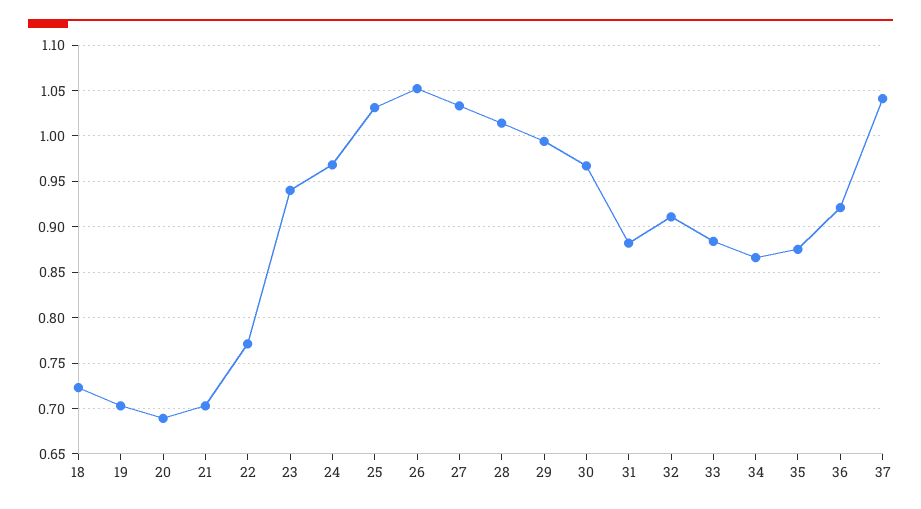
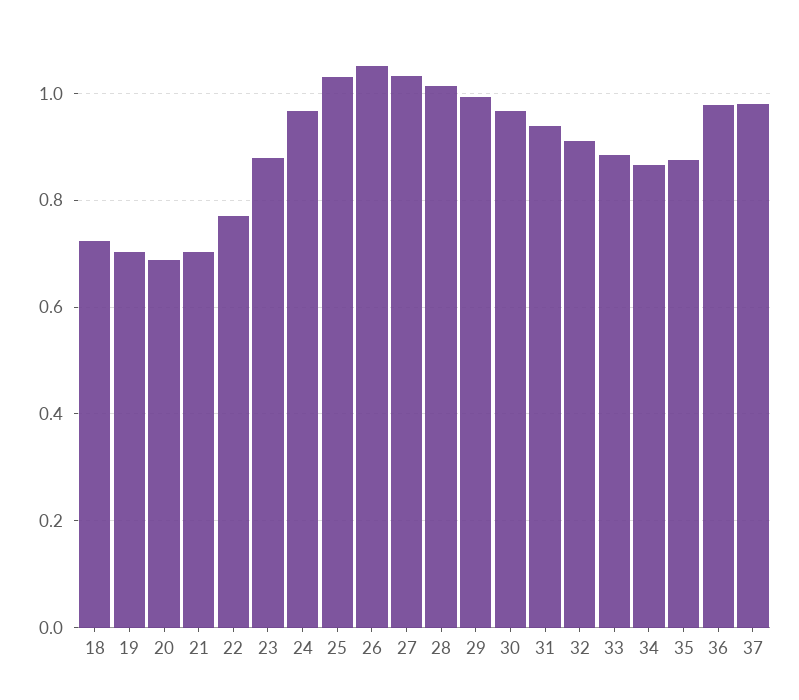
23: 0.94 -> 0.88
31: 0.88 -> 0.94
36: 0.92 -> 0.98
37: 1.04 -> 0.98

